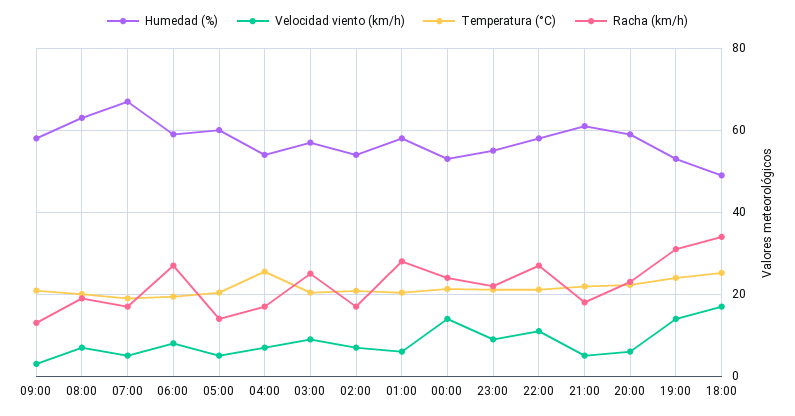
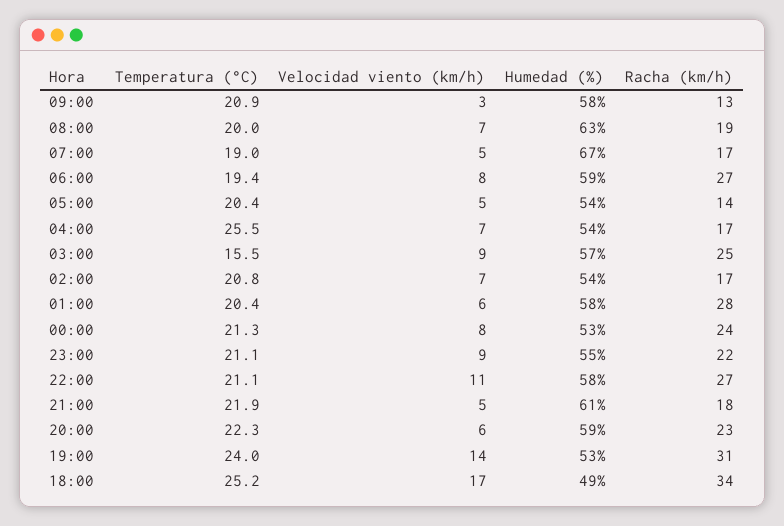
Humedad (%), 05:00: 60 -> 54
Temperatura (°C), 03:00: 20 -> 15.5
Velocidad viento (km/h), 00:00: 14 -> 8

